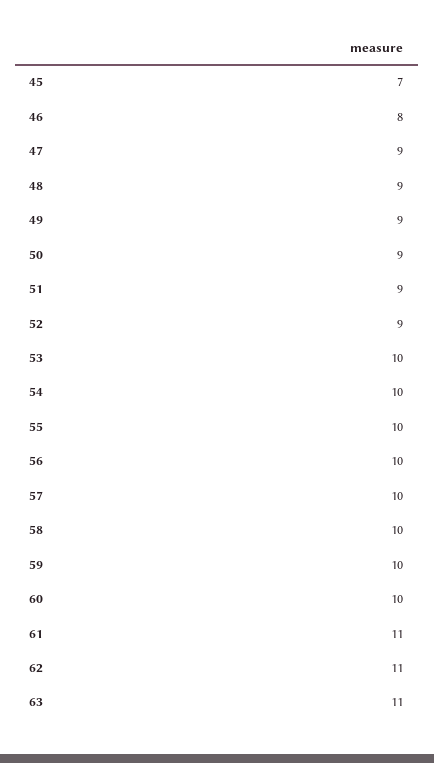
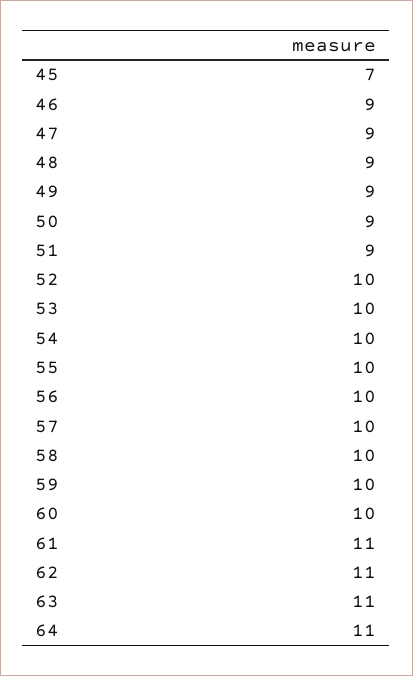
46: 8 -> 9
52: 9 -> 10
64: none -> 11

